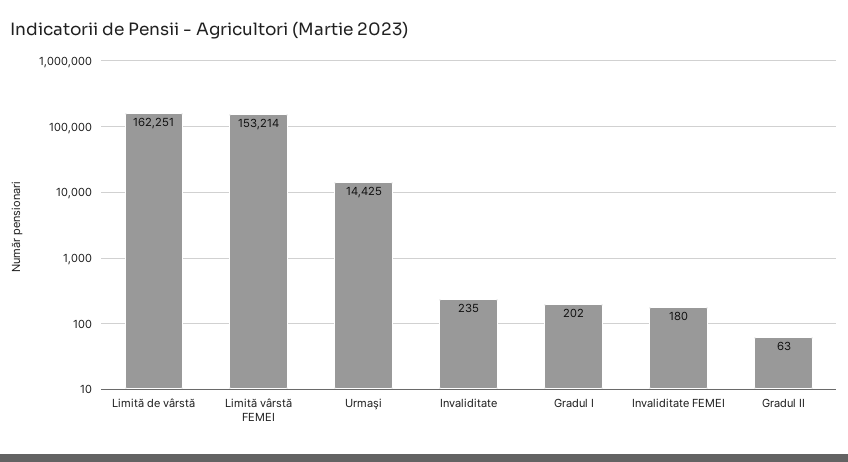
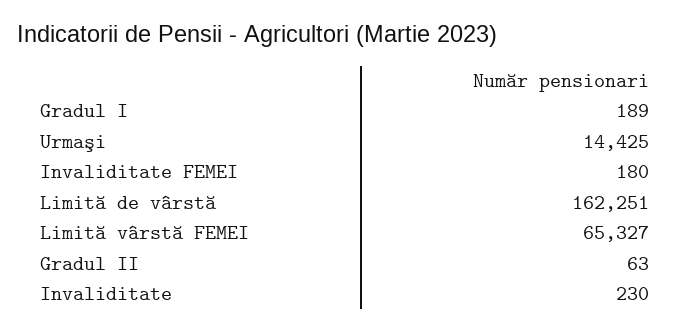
Limită vârstă FEMEI: 153214 -> 65327
Invaliditate: 235 -> 230
Gradul I: 202 -> 189

